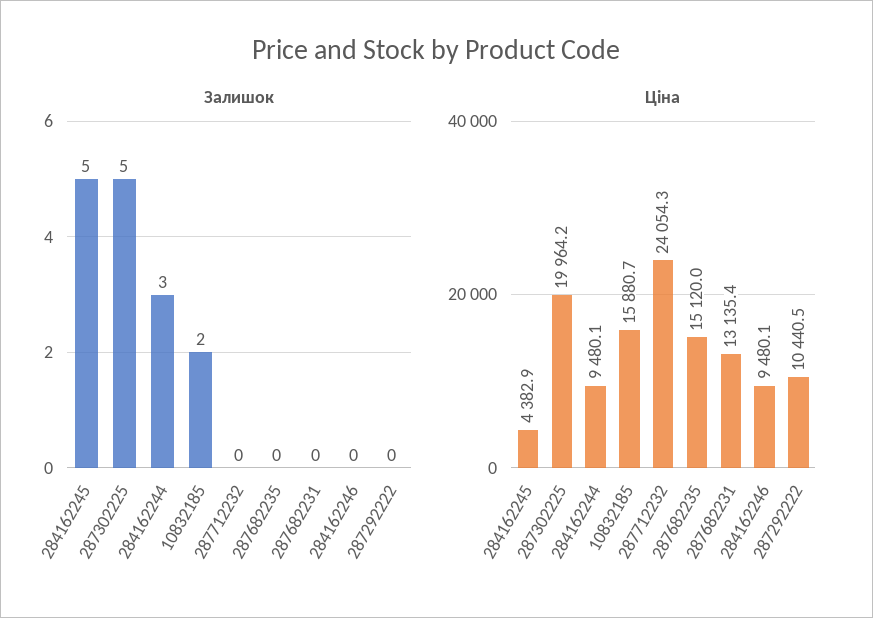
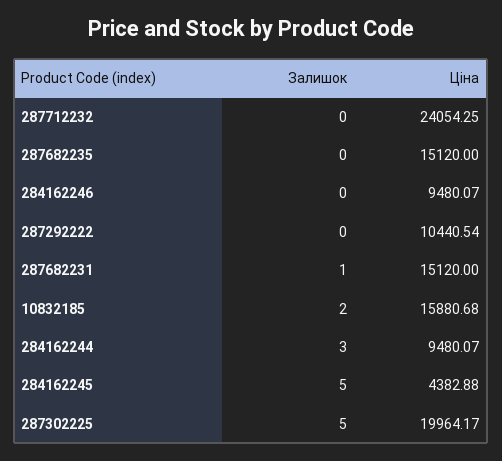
Залишок, 287682231: 0 -> 1
Ціна, 287682231: 13135.4 -> 15120

